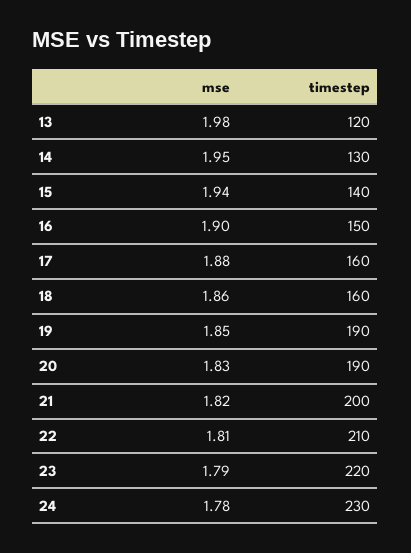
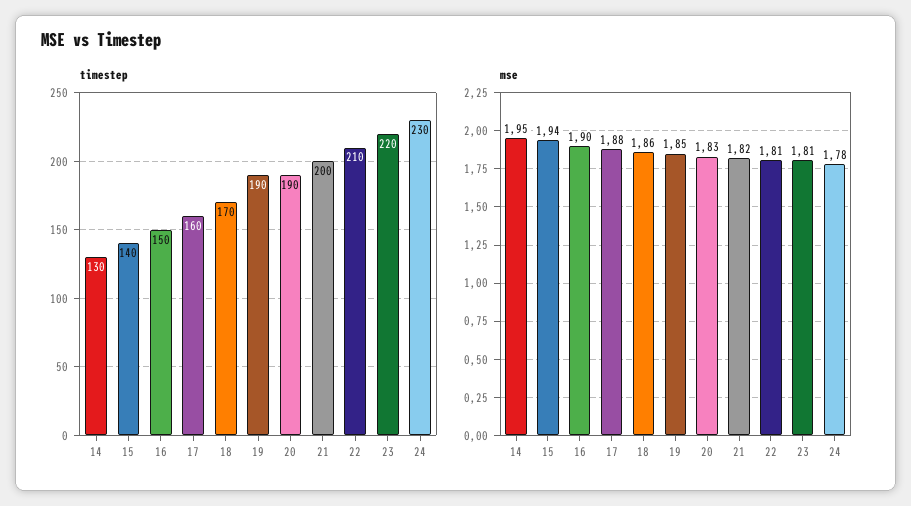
mse, 13: 1.98 -> none
timestep, 13: 120 -> none
timestep, 18: 160 -> 170
mse, 23: 1.79 -> 1.81

